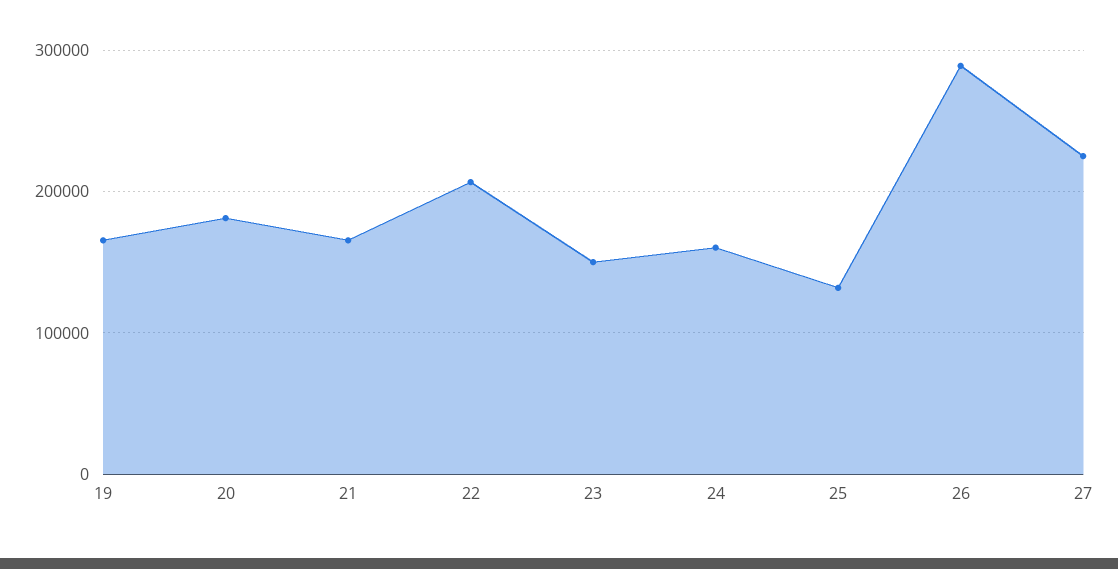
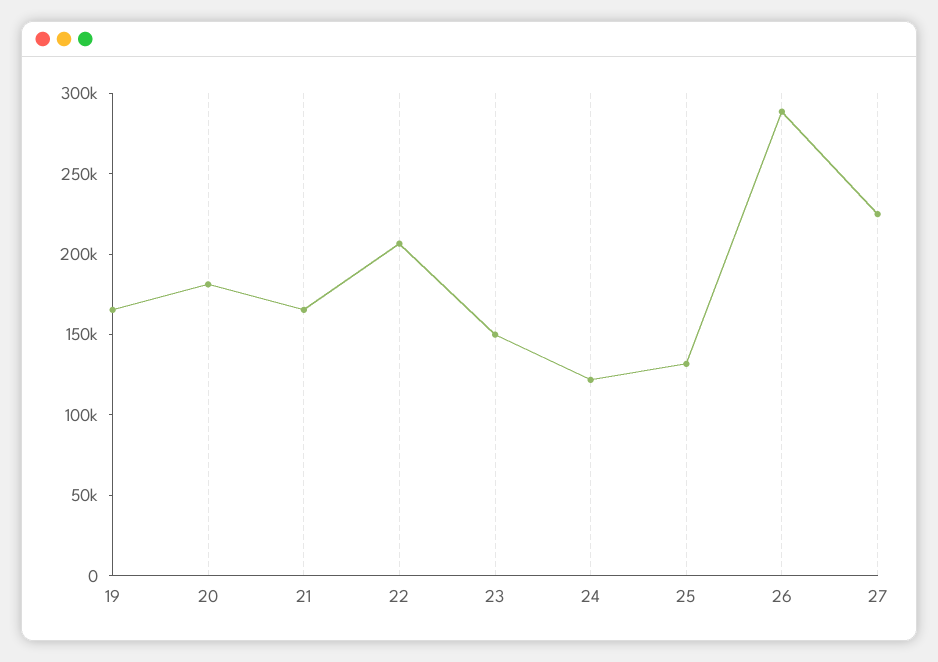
24: 160000 -> 120000

